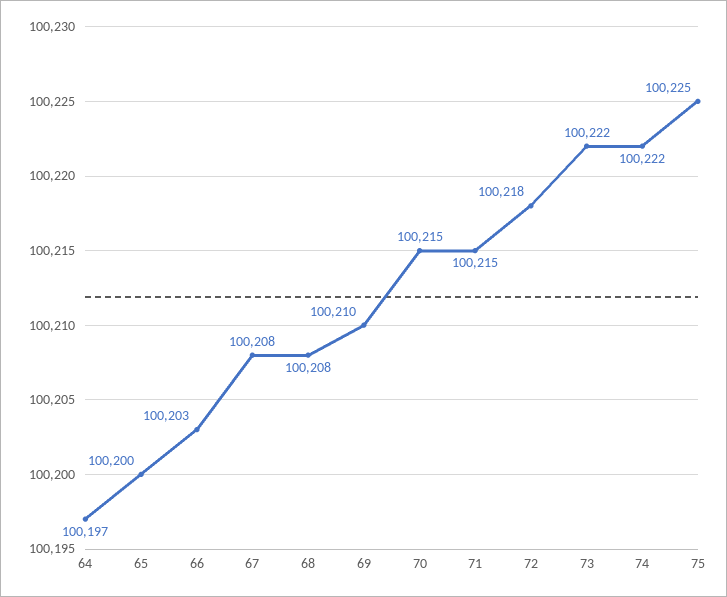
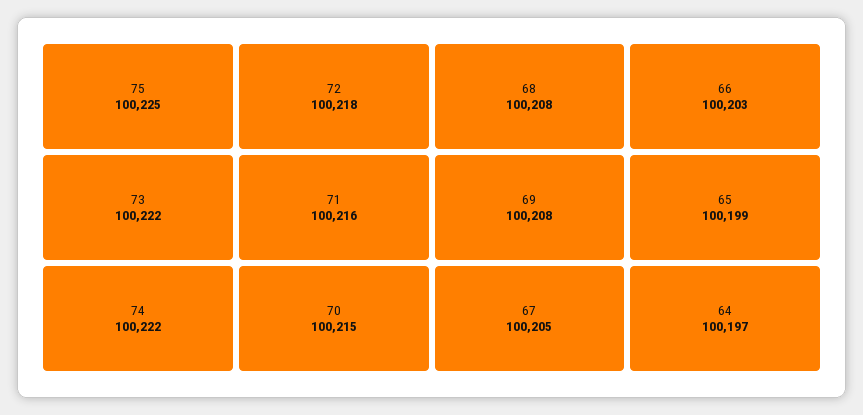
65: 100200 -> 100199
67: 100208 -> 100205
69: 100210 -> 100208
71: 100215 -> 100216

